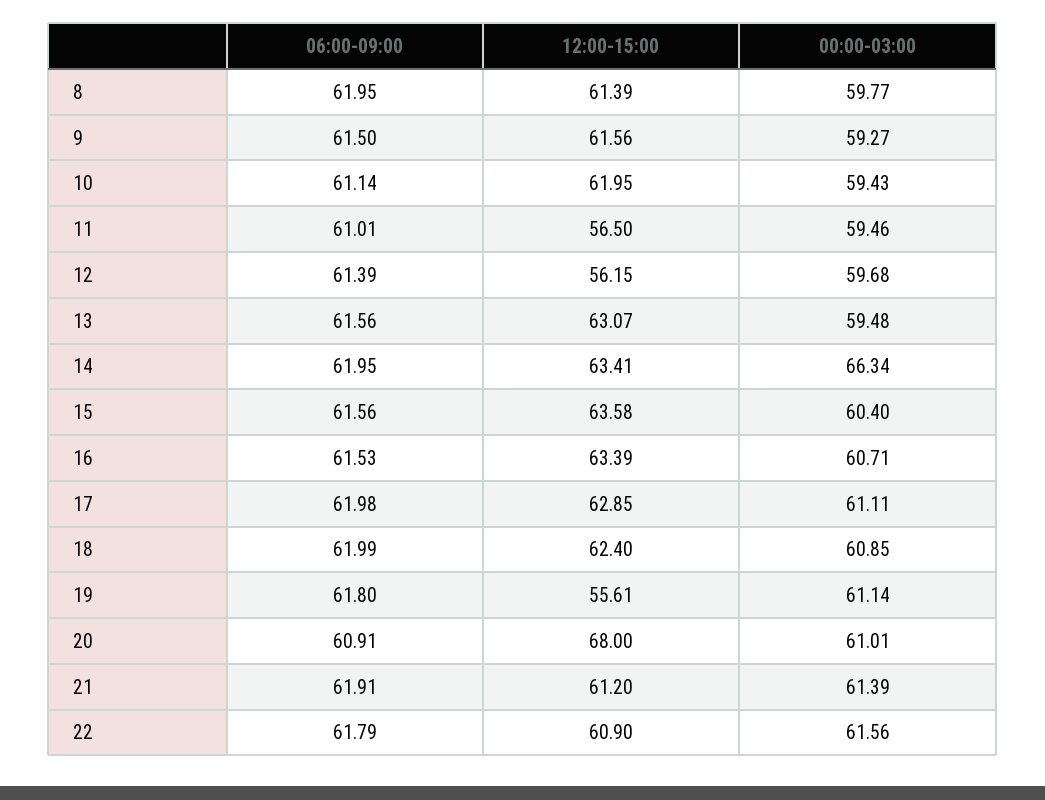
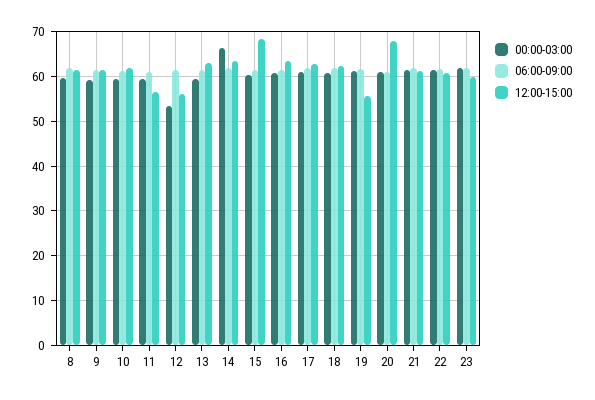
00:00-03:00, 12: 59.68 -> 54
12:00-15:00, 15: 63.58 -> 68
00:00-03:00, 23: none -> 62
06:00-09:00, 23: none -> 62
12:00-15:00, 23: none -> 60

